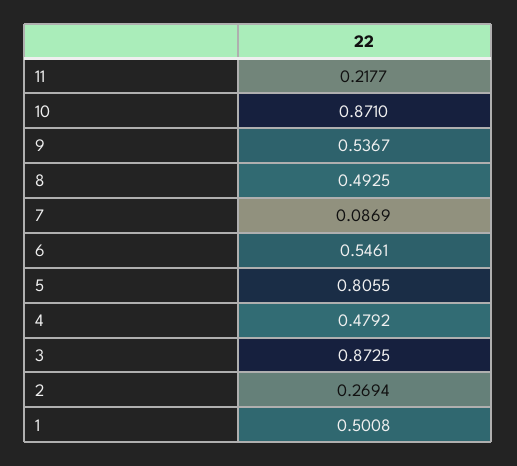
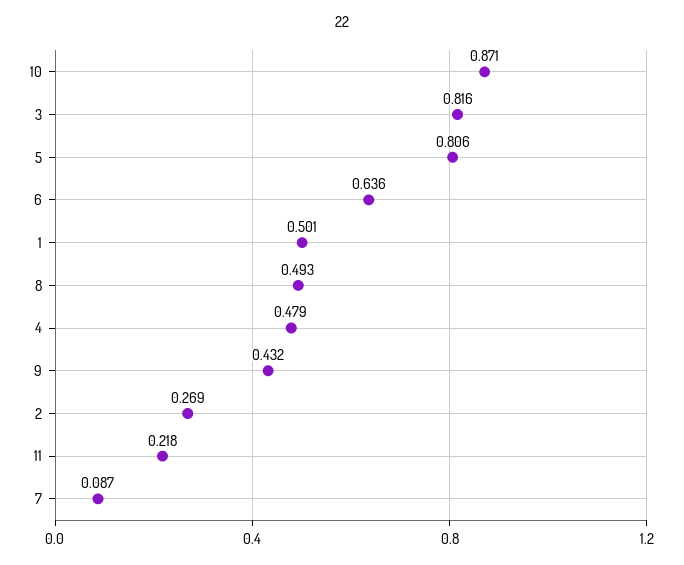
9: 0.5367 -> 0.432
6: 0.5461 -> 0.636
3: 0.8725 -> 0.816

